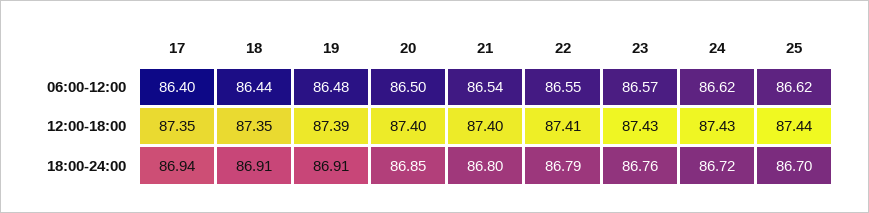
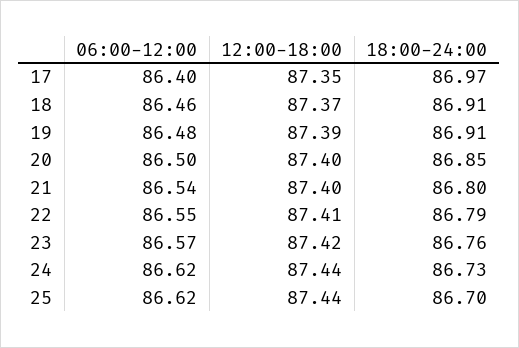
18, 06:00-12:00: 86.44 -> 86.46
18, 12:00-18:00: 87.35 -> 87.37
23, 12:00-18:00: 87.43 -> 87.42
24, 12:00-18:00: 87.43 -> 87.44
17, 18:00-24:00: 86.94 -> 86.97
24, 18:00-24:00: 86.72 -> 86.73

